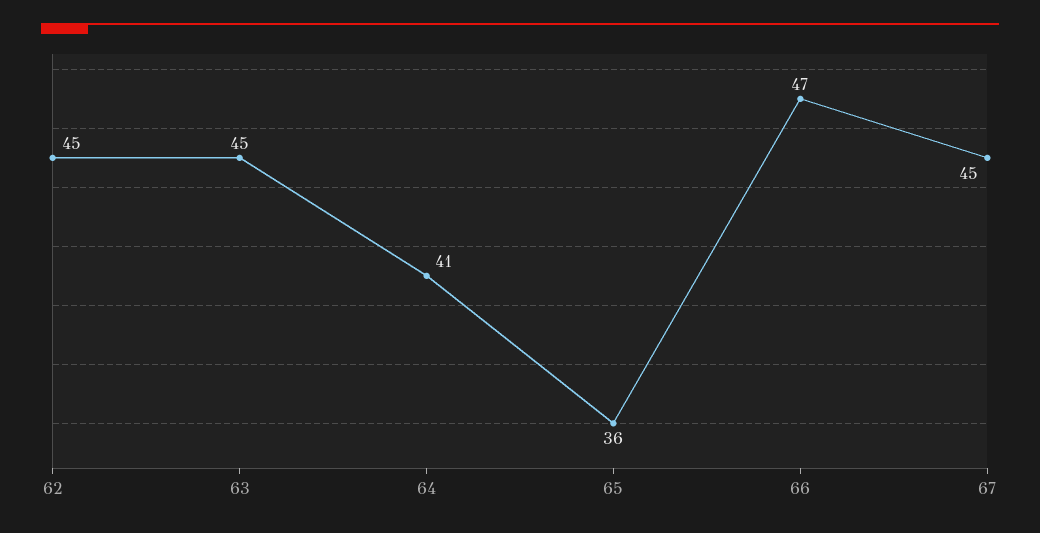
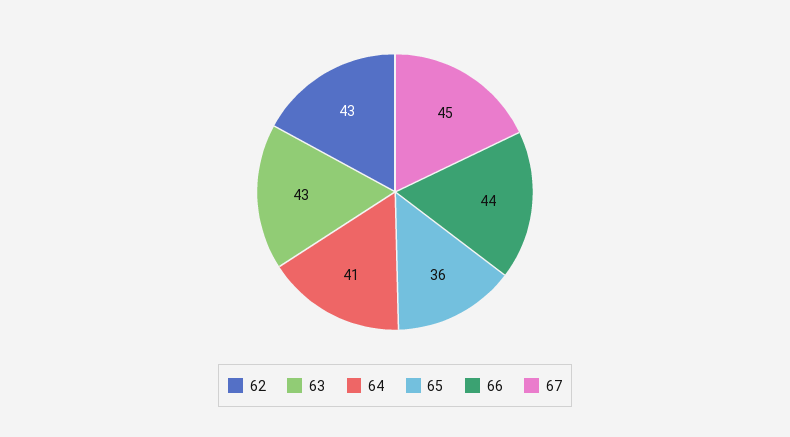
62: 45 -> 43
63: 45 -> 43
66: 47 -> 44

